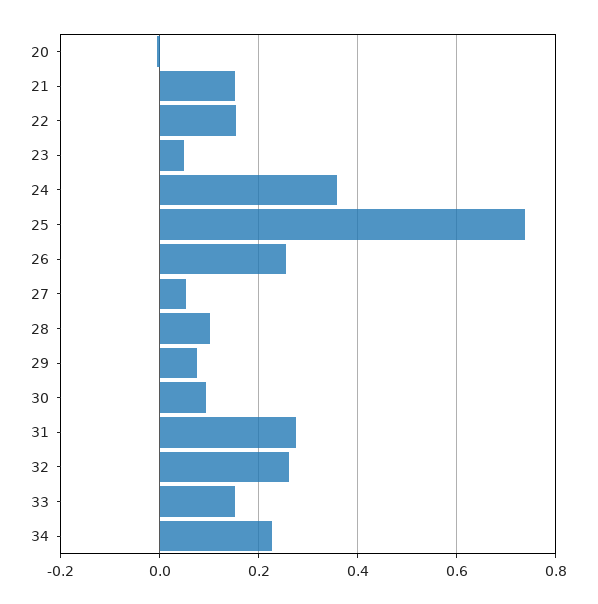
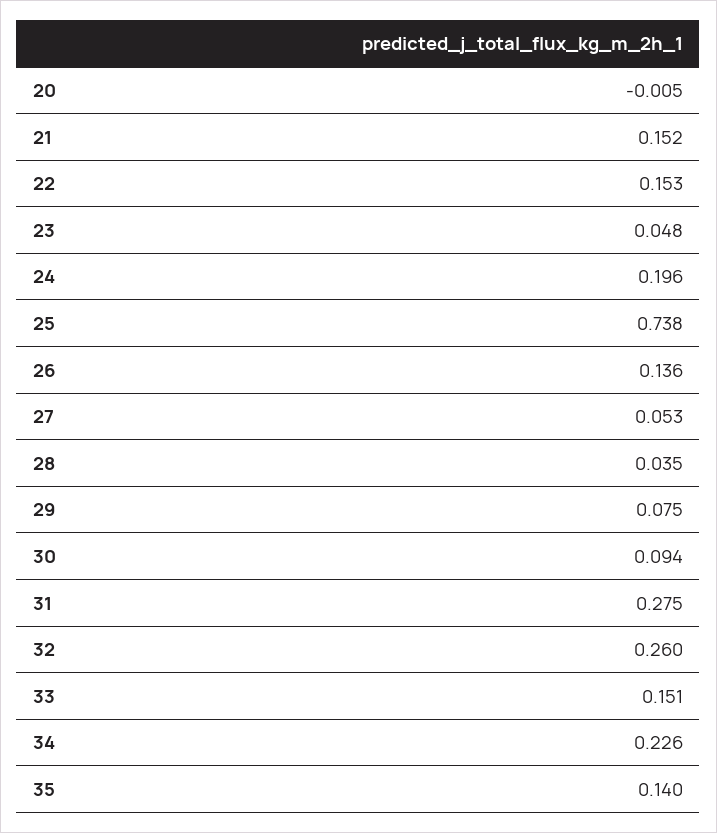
24: 0.36 -> 0.196
26: 0.26 -> 0.136
28: 0.1 -> 0.035
35: none -> 0.14

